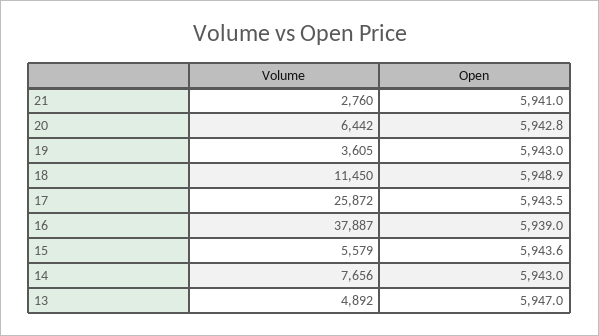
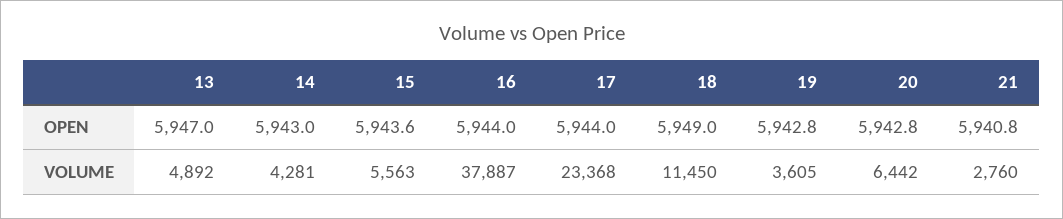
Open, 21: 5941 -> 5940.8
Open, 19: 5943 -> 5942.8
Open, 18: 5948.9 -> 5949
Volume, 17: 25872 -> 23368
Open, 17: 5943.5 -> 5944
Open, 16: 5939 -> 5944
Volume, 15: 5579 -> 5563
Volume, 14: 7656 -> 4281

